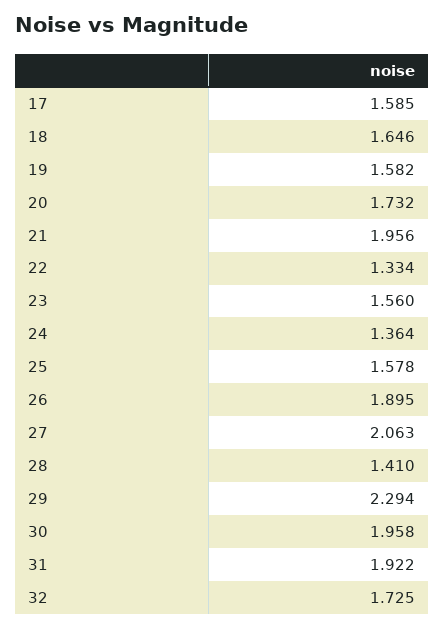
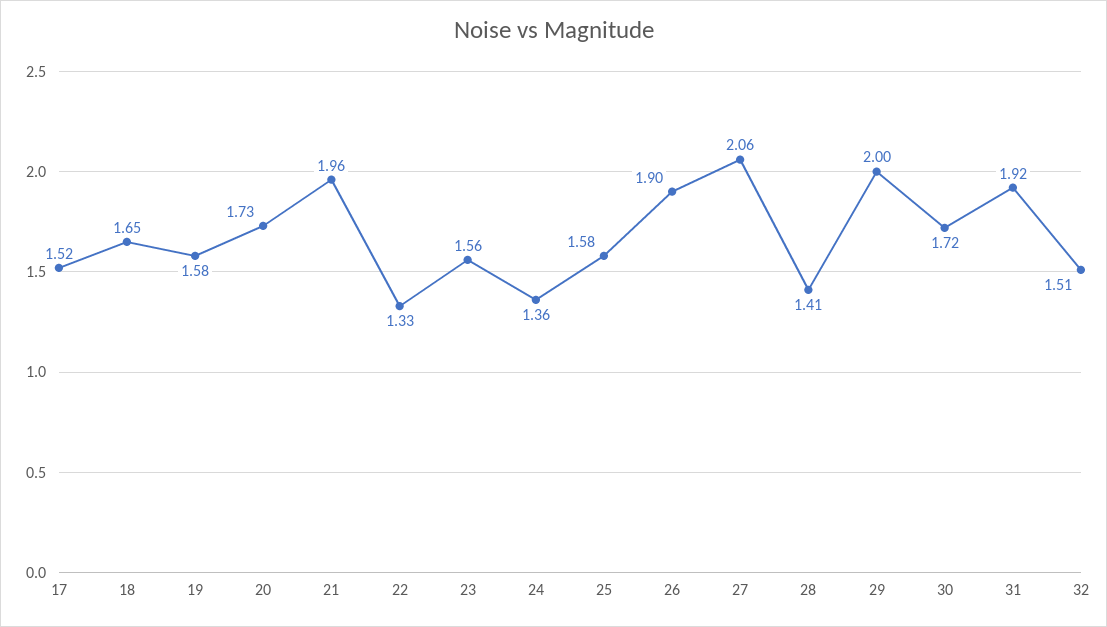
17: 1.585 -> 1.52
29: 2.294 -> 2
30: 1.958 -> 1.72
32: 1.725 -> 1.51

